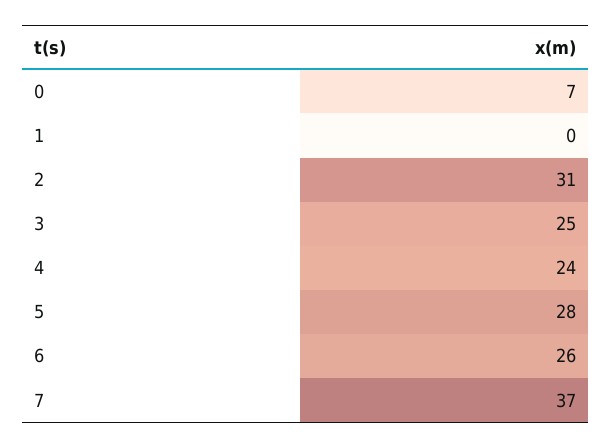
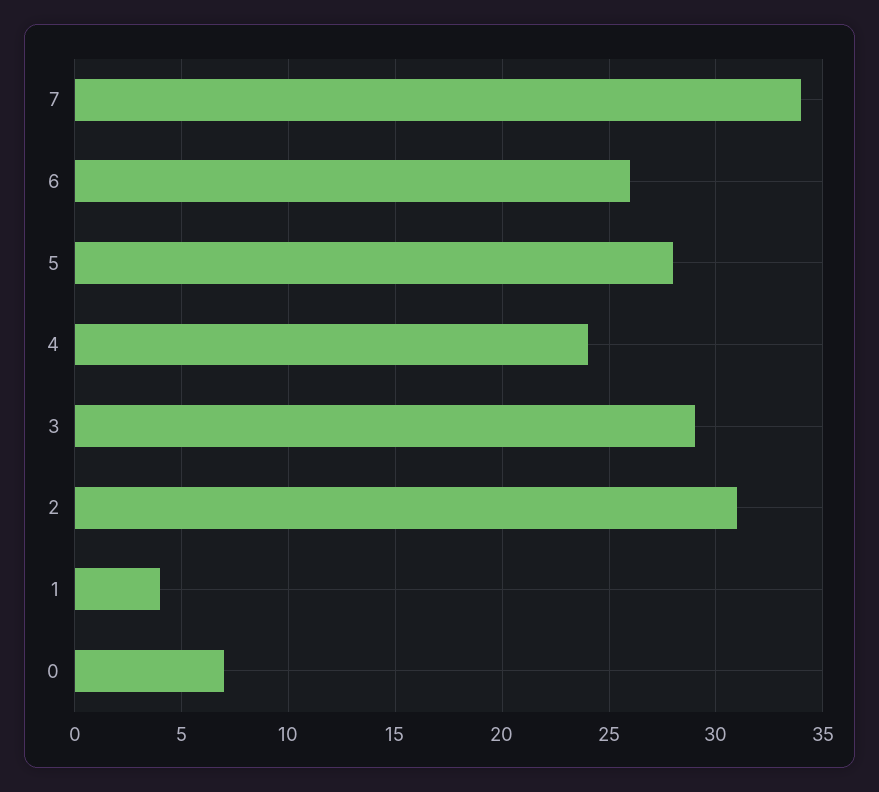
1: 0 -> 4
3: 25 -> 29
7: 37 -> 34

